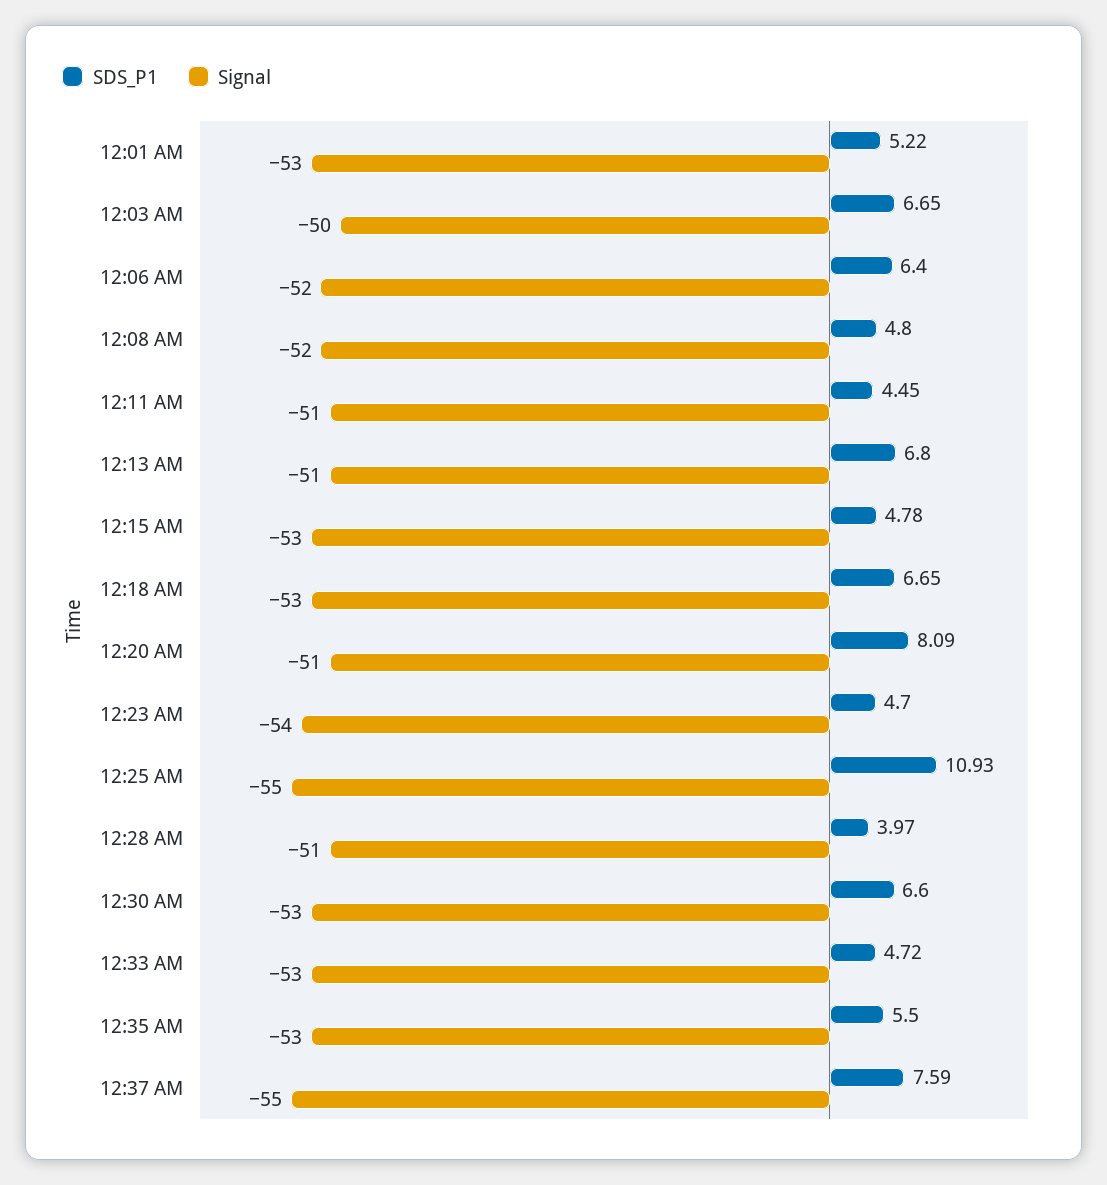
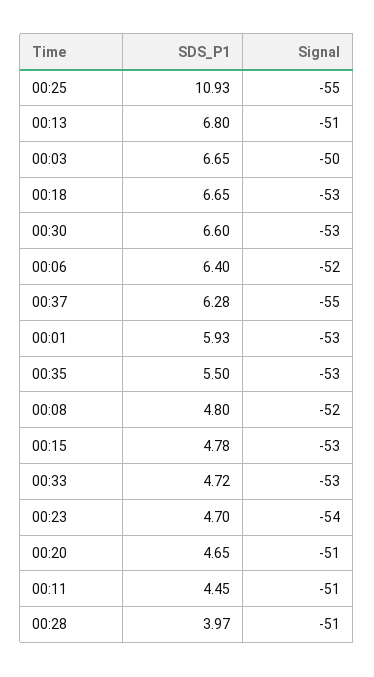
SDS_P1, 12:01 AM: 5.22 -> 5.93
SDS_P1, 12:20 AM: 8.09 -> 4.65
SDS_P1, 12:37 AM: 7.59 -> 6.28

